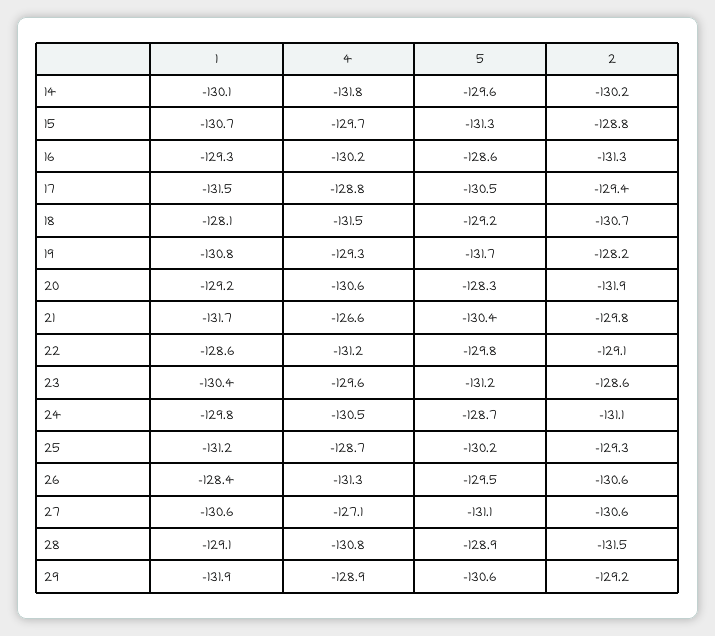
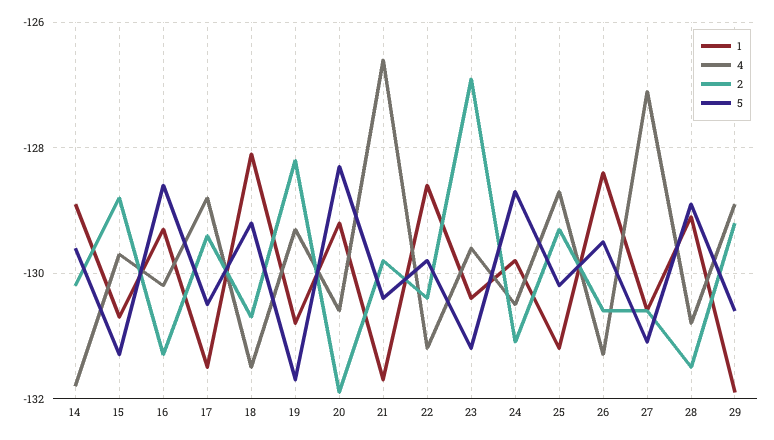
1, 14: -130.1 -> -129
2, 22: -129.1 -> -130.5
2, 23: -128.6 -> -127

